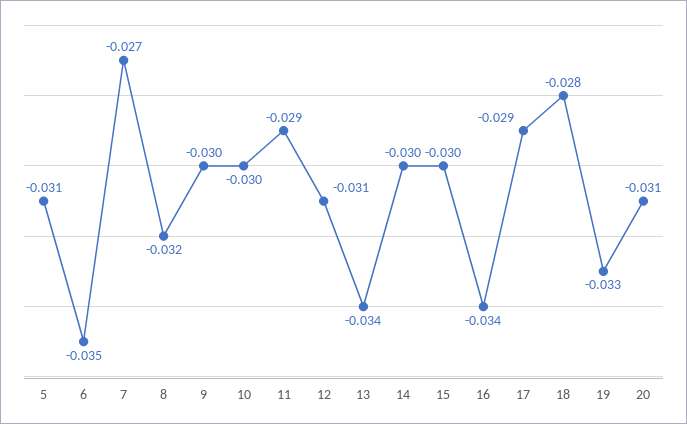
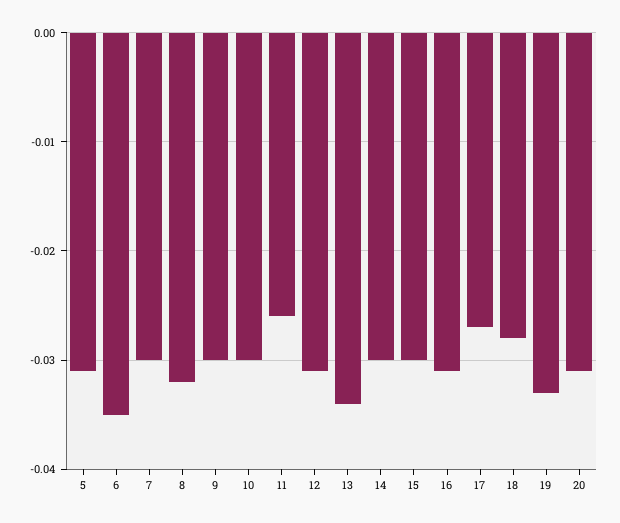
7: -0.027 -> -0.03
11: -0.029 -> -0.026
16: -0.034 -> -0.031
17: -0.029 -> -0.027

